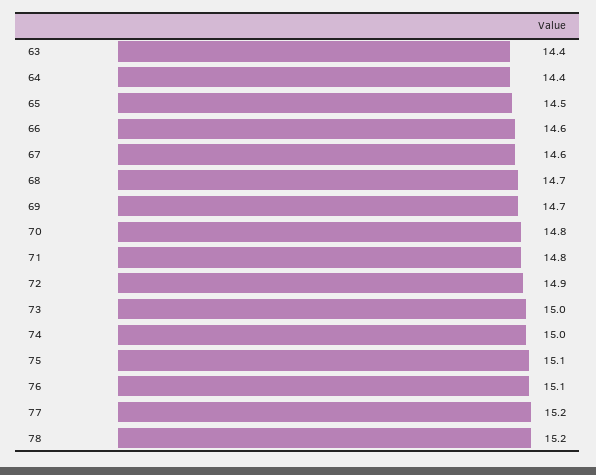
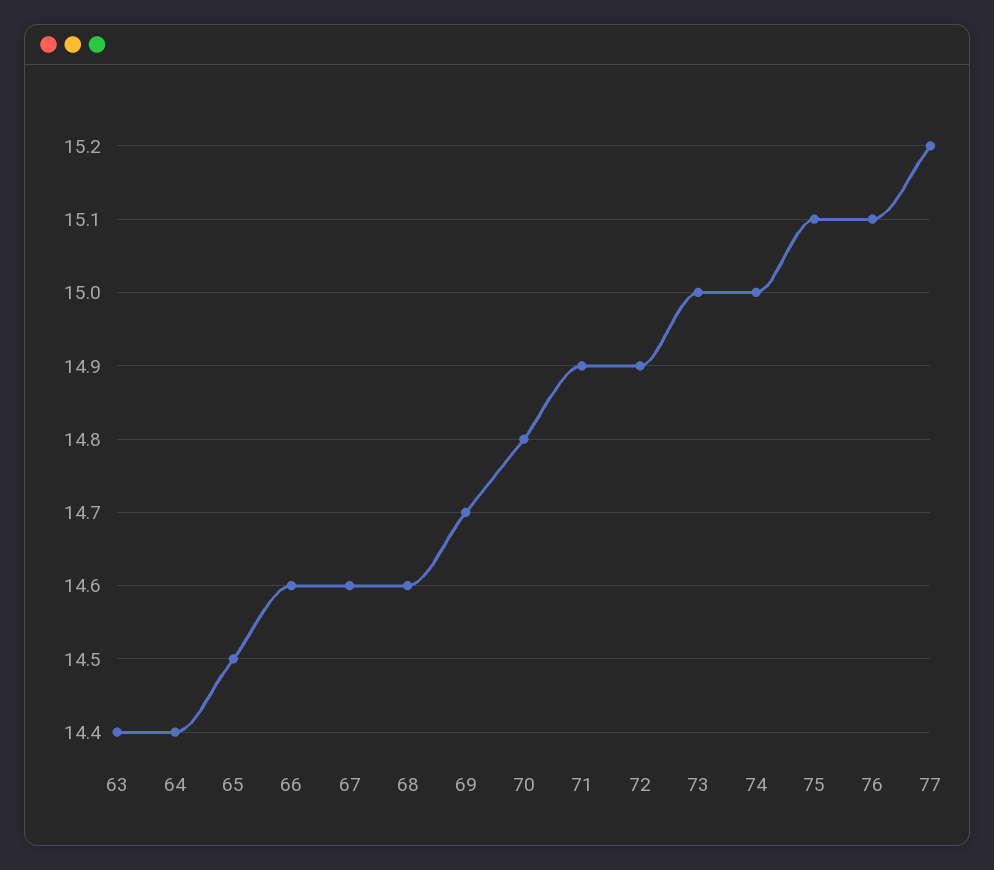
68: 14.7 -> 14.6
71: 14.8 -> 14.9
78: 15.2 -> none

